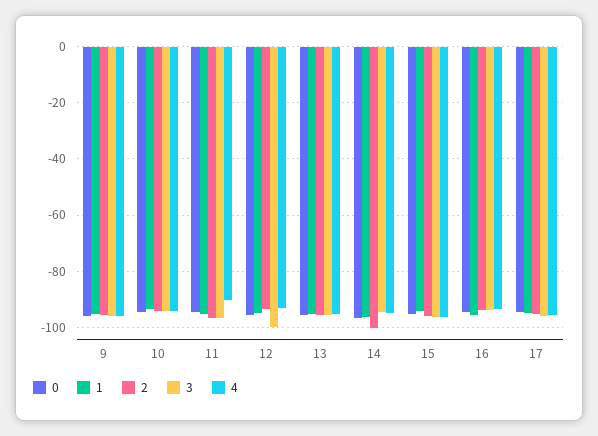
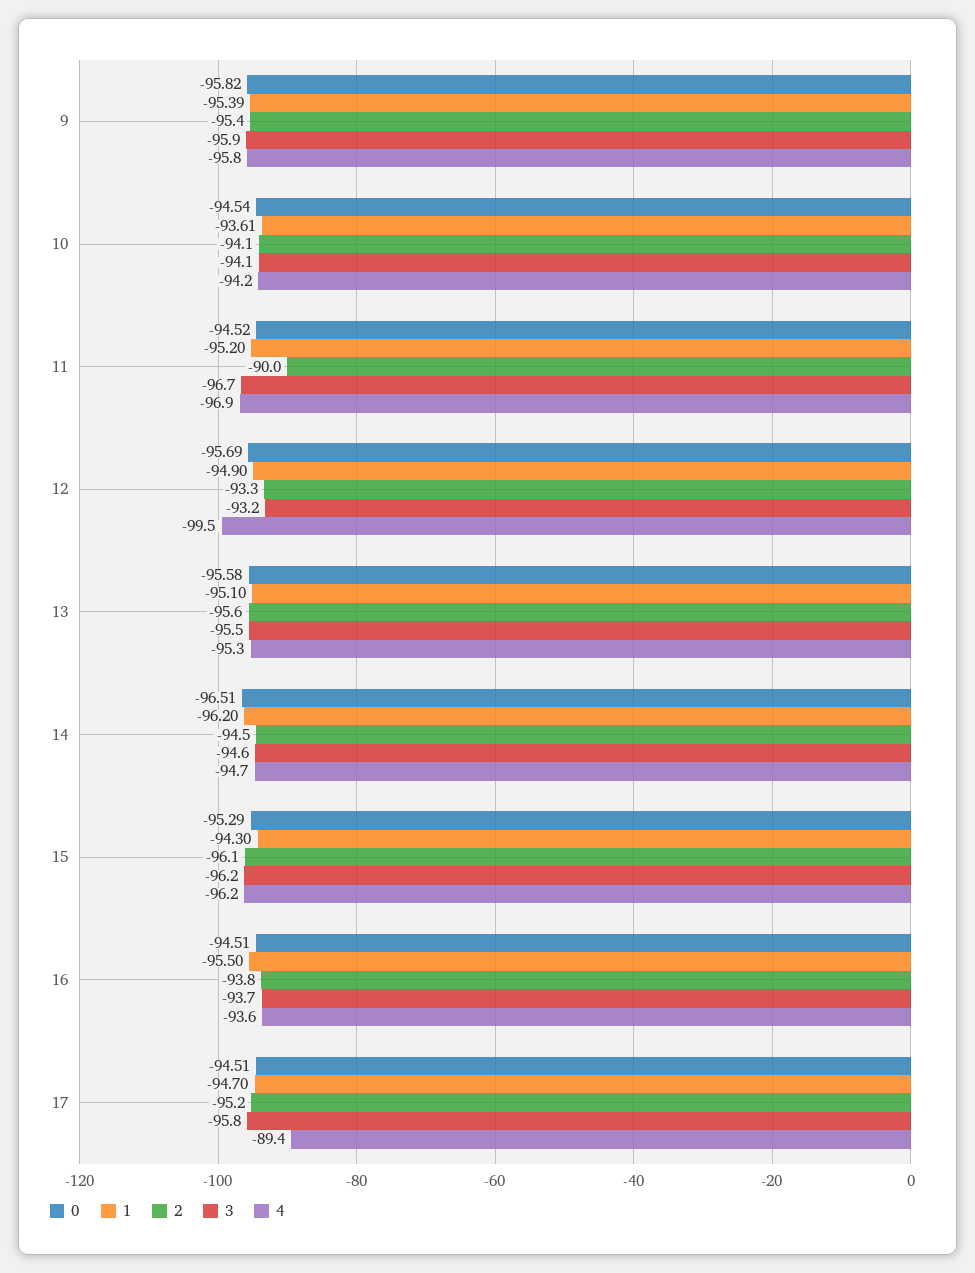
2, 11: -97.5 -> -90
4, 11: -90 -> -96.9
3, 12: -100 -> -93.2
4, 12: -92.5 -> -99.5
2, 14: -100 -> -94.5
4, 17: -95 -> -89.4

